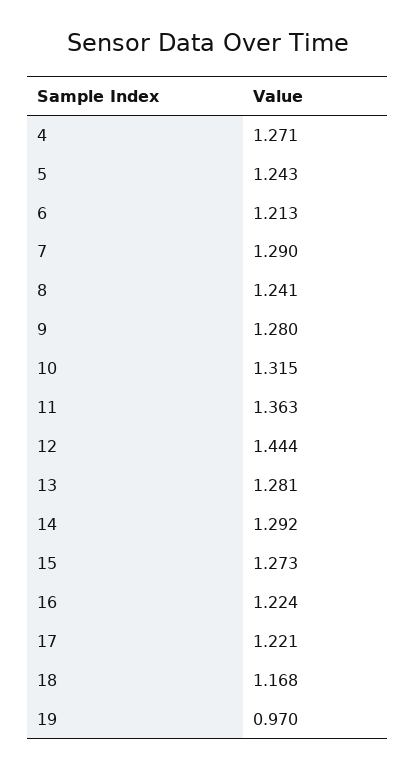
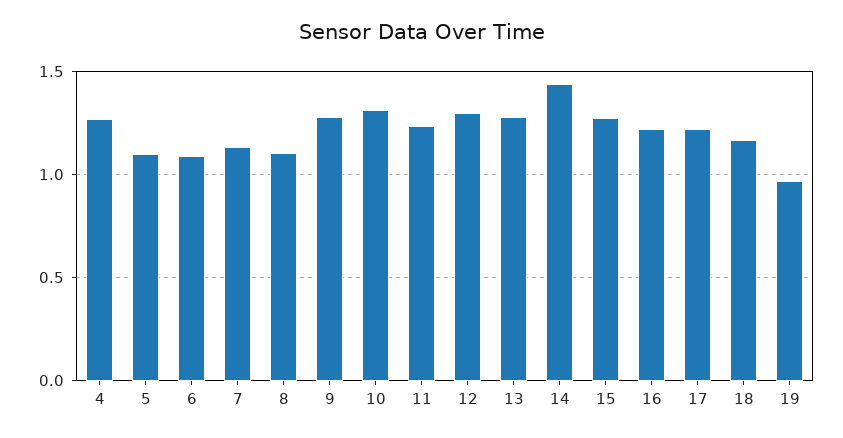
5: 1.243 -> 1.1
6: 1.213 -> 1.1
7: 1.29 -> 1.15
8: 1.241 -> 1.1
11: 1.363 -> 1.25
12: 1.444 -> 1.3
14: 1.292 -> 1.45

